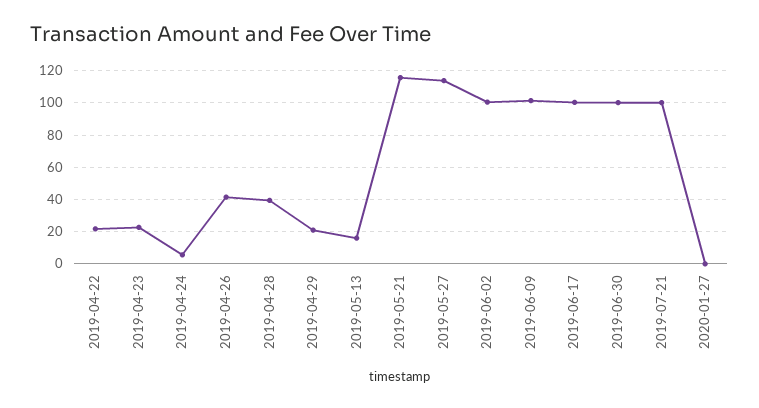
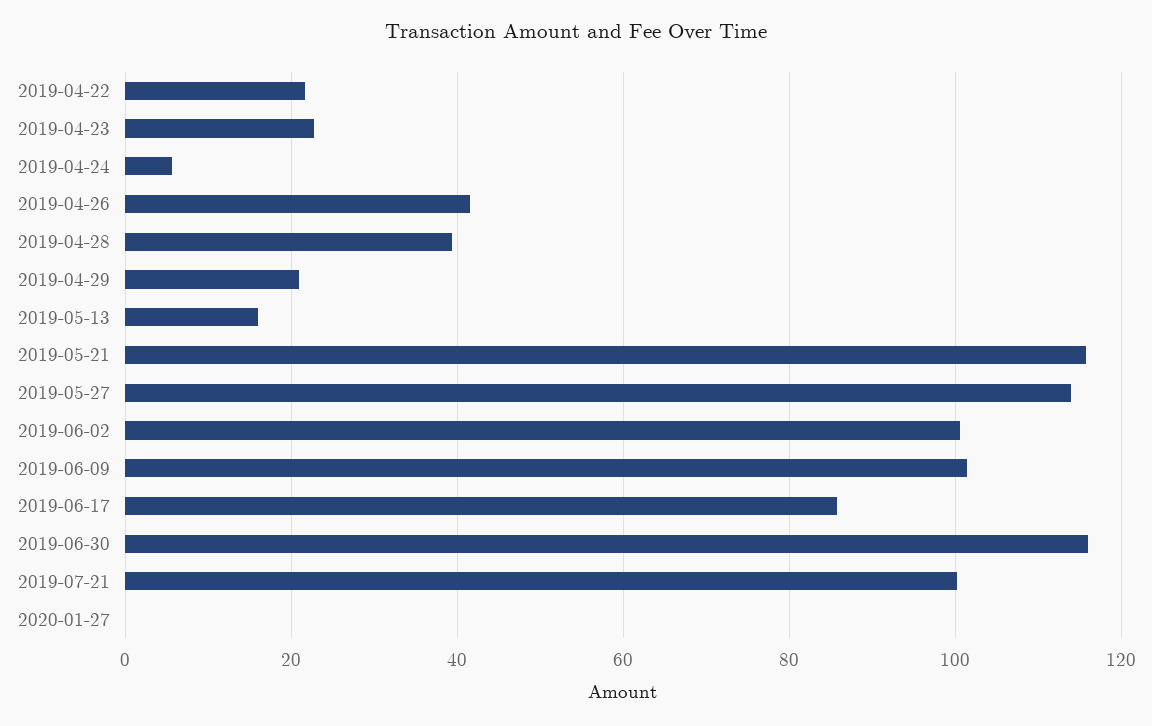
2019-06-17: 100 -> 86
2019-06-30: 100 -> 116

